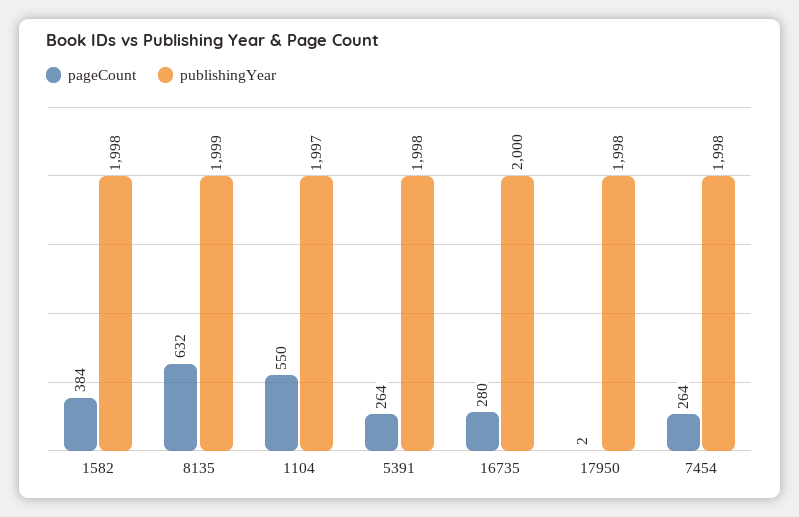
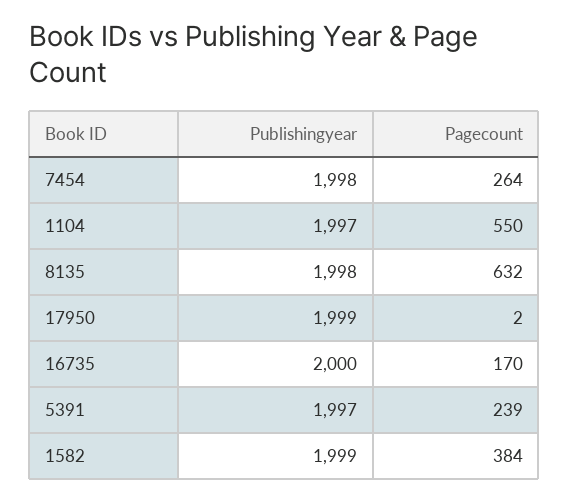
publishingYear, 1582: 1998 -> 1999
publishingYear, 8135: 1999 -> 1998
pageCount, 5391: 264 -> 239
publishingYear, 5391: 1998 -> 1997
pageCount, 16735: 280 -> 170
publishingYear, 17950: 1998 -> 1999

